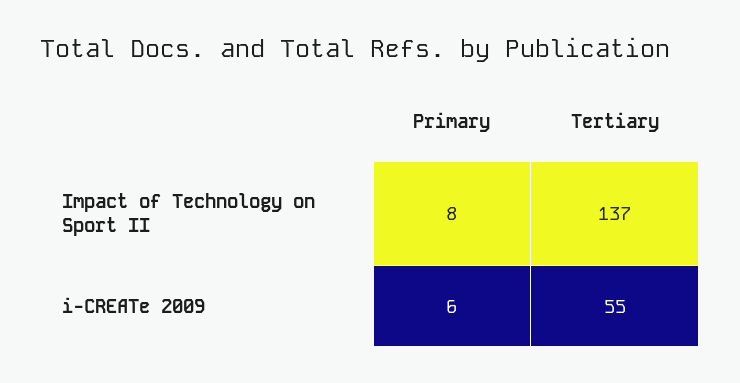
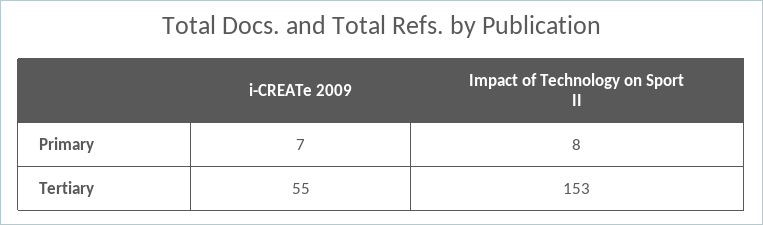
Tertiary, Impact of Technology on Sport II: 137 -> 153
Primary, i-CREATe 2009: 6 -> 7

